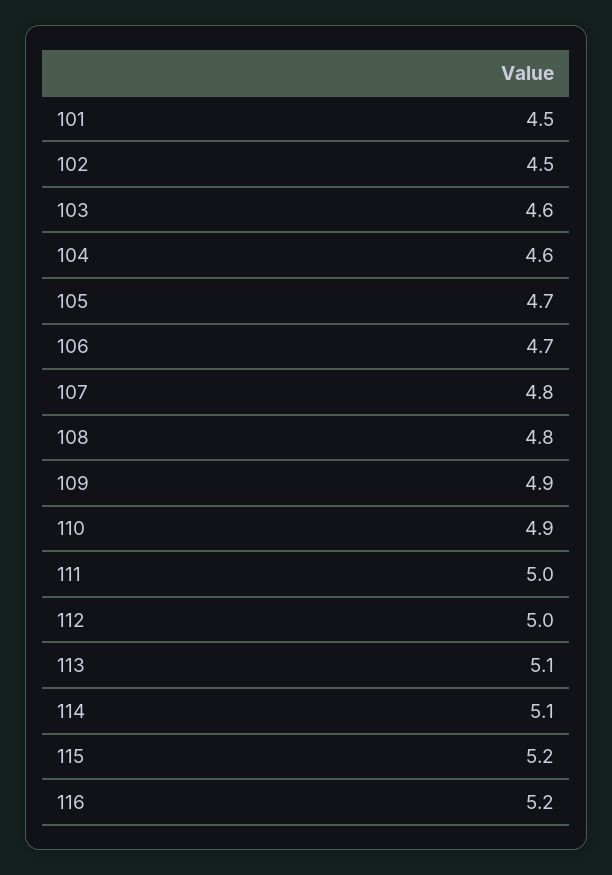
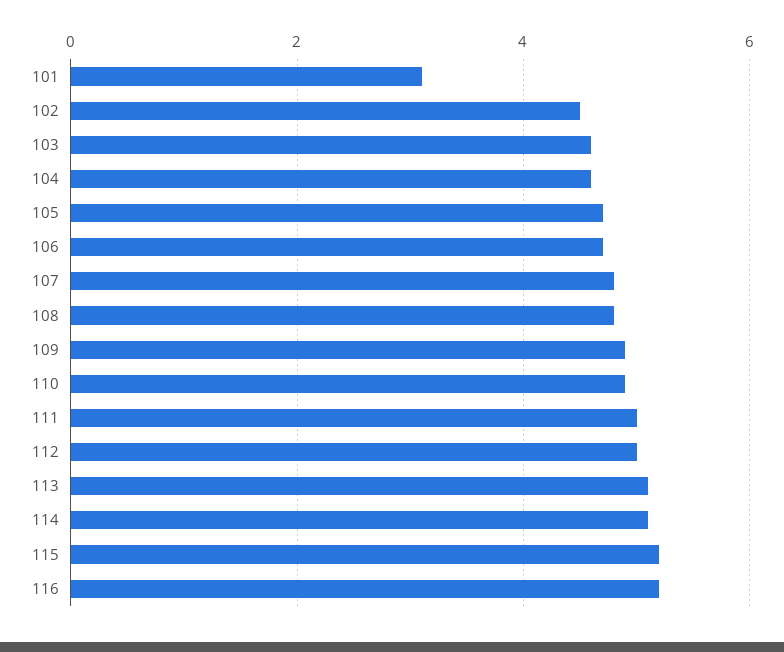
101: 4.5 -> 3

